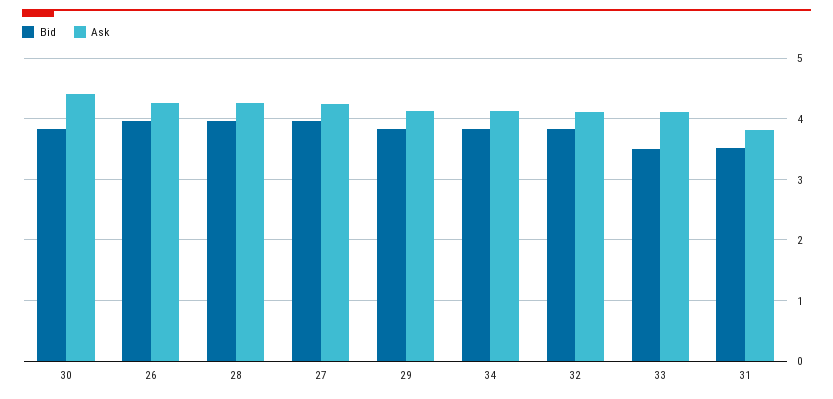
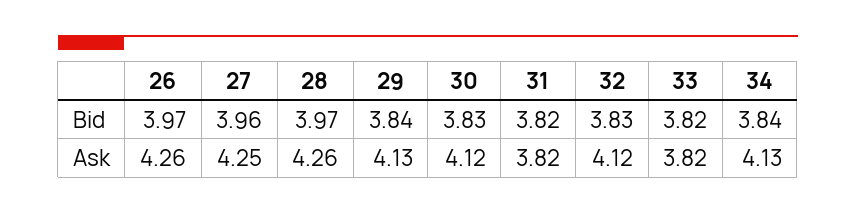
Ask, 30: 4.4 -> 4.12
Bid, 33: 3.5 -> 3.82
Ask, 33: 4.1 -> 3.82
Bid, 31: 3.5 -> 3.82

